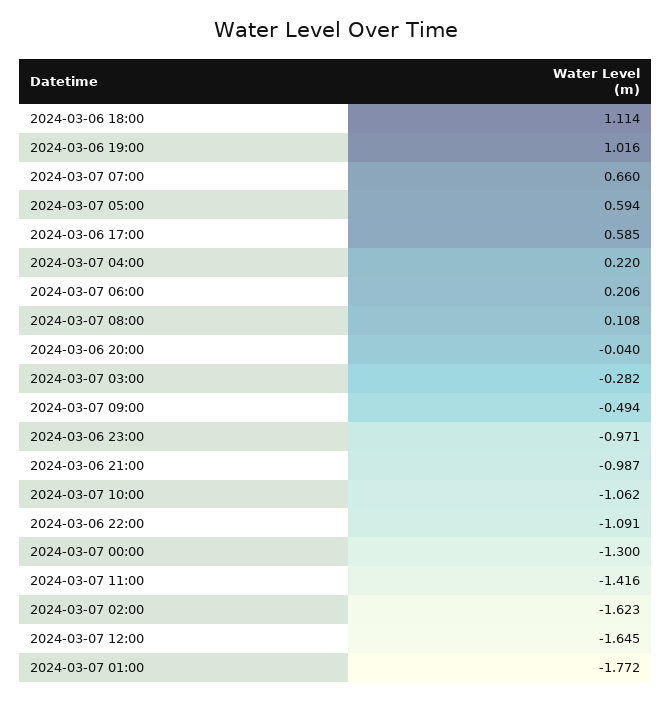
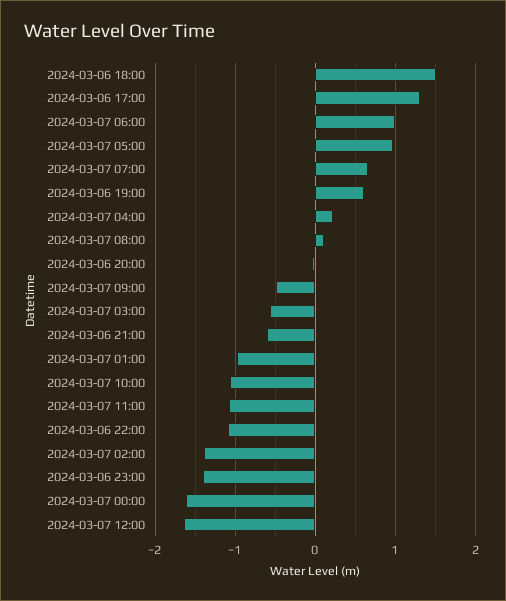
2024-03-06 18:00: 1.114 -> 1.5
2024-03-06 19:00: 1.016 -> 0.6
2024-03-07 05:00: 0.594 -> 1
2024-03-06 17:00: 0.585 -> 1.3
2024-03-07 06:00: 0.206 -> 1
2024-03-07 03:00: -0.282 -> -0.6
2024-03-06 23:00: -0.971 -> -1.4
2024-03-06 21:00: -0.987 -> -0.6
2024-03-07 00:00: -1.3 -> -1.6
2024-03-07 11:00: -1.416 -> -1.1
2024-03-07 02:00: -1.623 -> -1.4
2024-03-07 01:00: -1.772 -> -1

